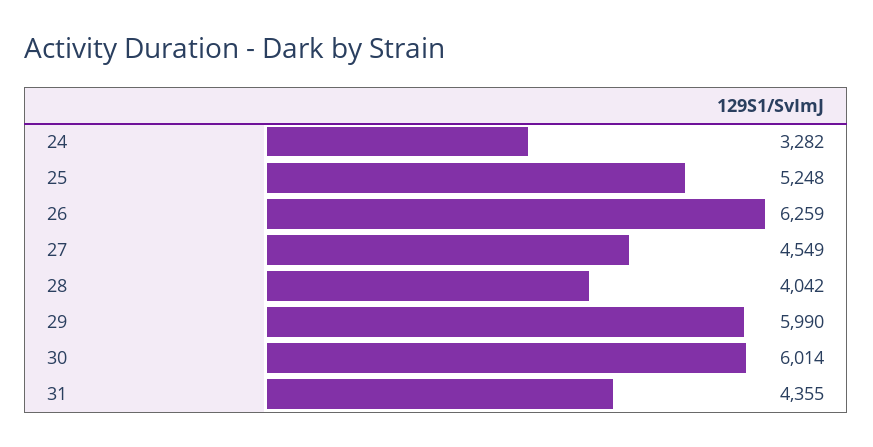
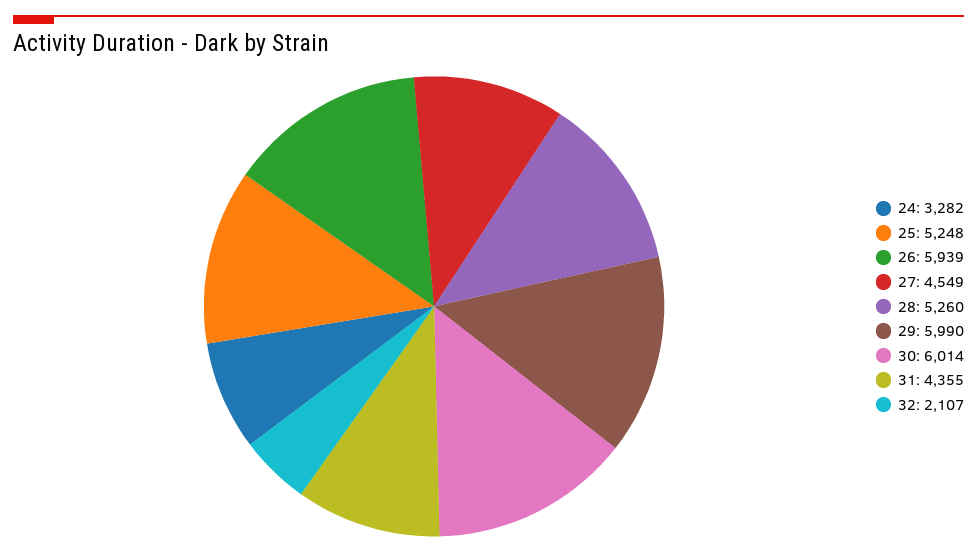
26: 6259 -> 5939
28: 4042 -> 5260
32: none -> 2107

